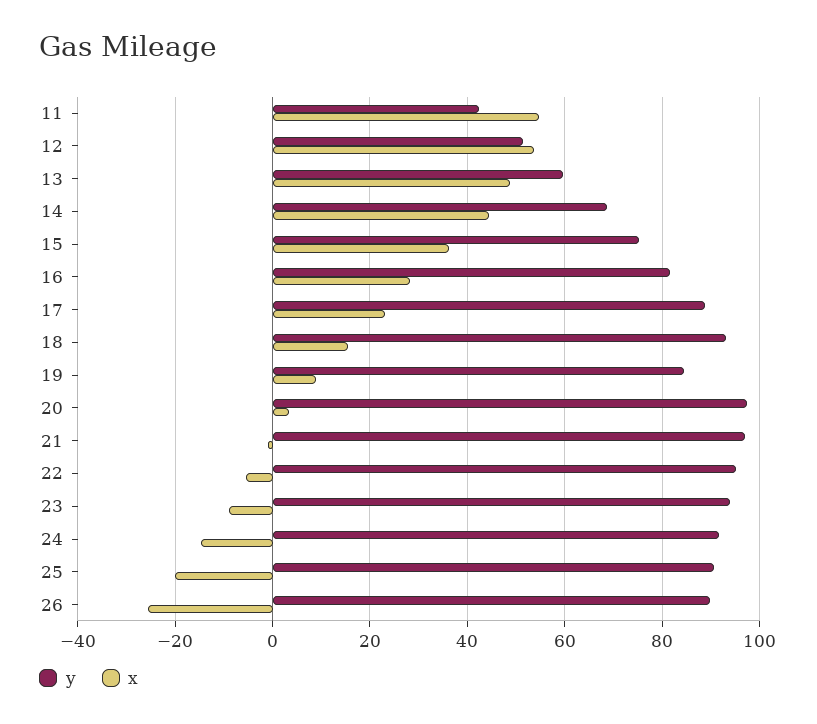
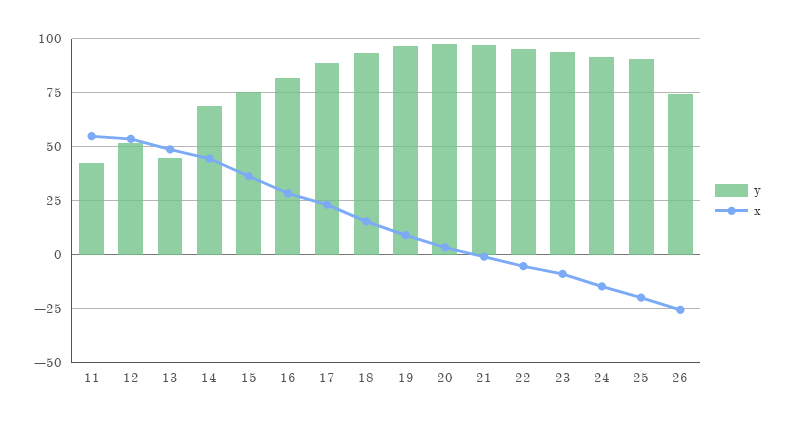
y, 13: 60 -> 45
y, 19: 84 -> 95
y, 26: 90 -> 75

